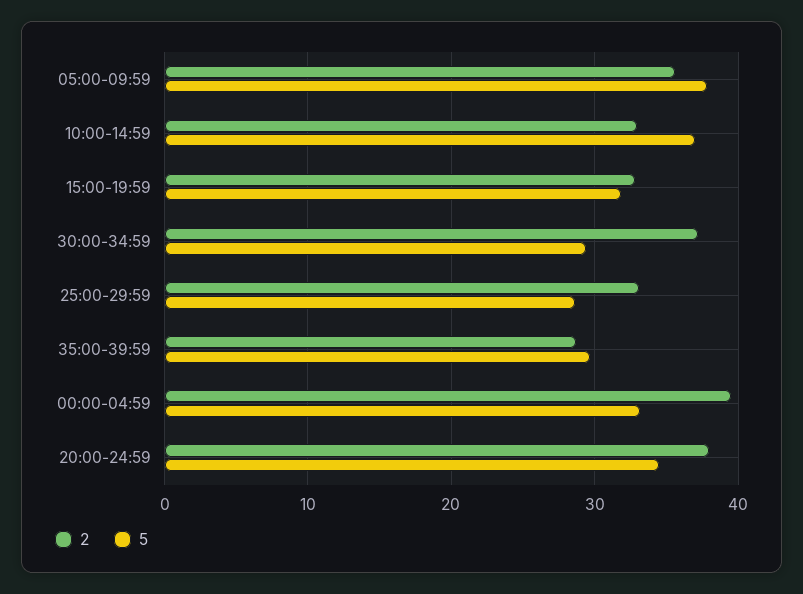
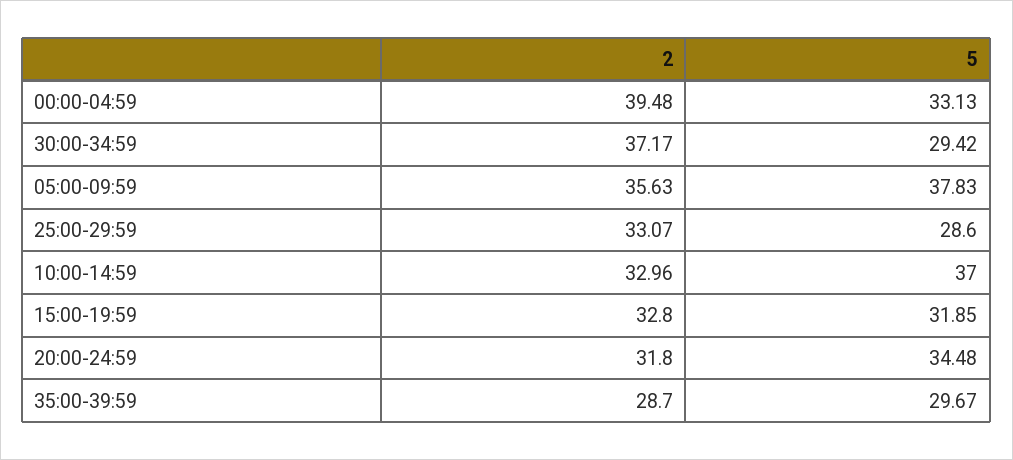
2, 20:00-24:59: 38 -> 31.8

